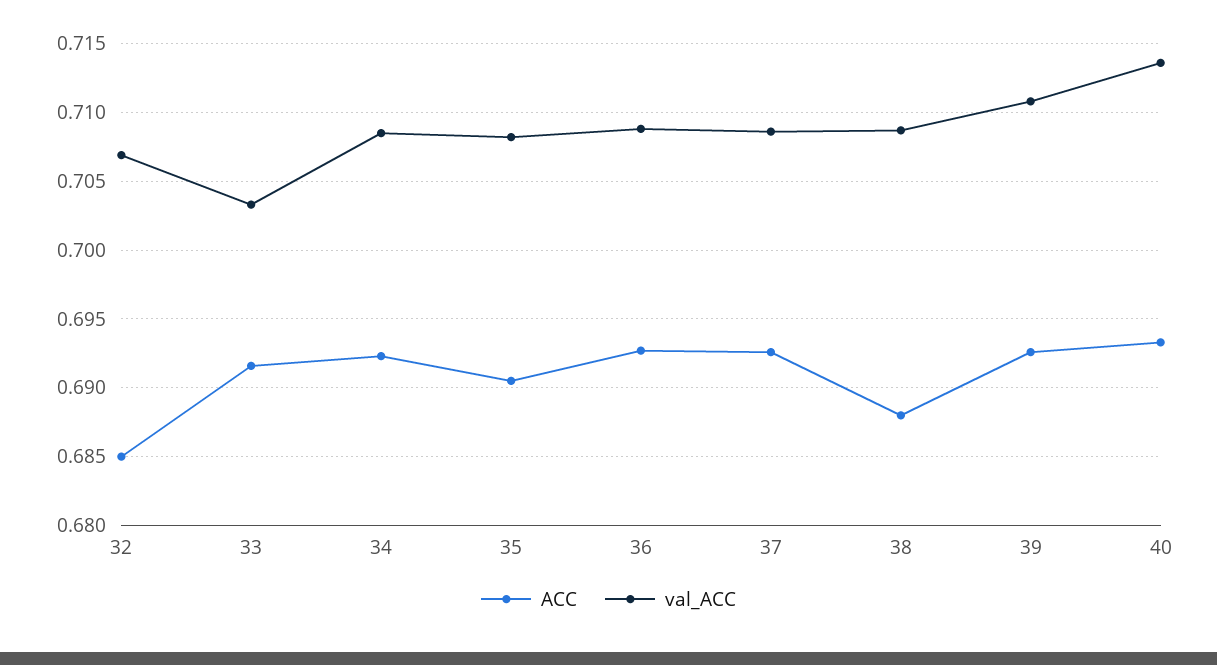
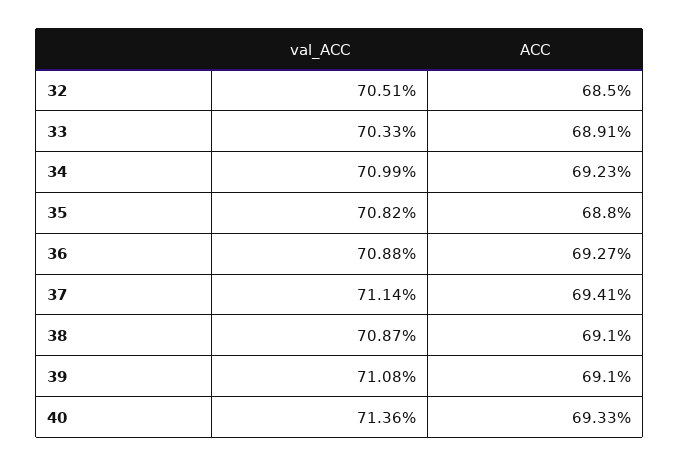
val_ACC, 32: 0.707 -> 0.7051
ACC, 33: 0.6915 -> 0.6891
val_ACC, 34: 0.7085 -> 0.7099
ACC, 35: 0.6905 -> 0.688
ACC, 37: 0.6925 -> 0.6941
val_ACC, 37: 0.7085 -> 0.7114
ACC, 38: 0.688 -> 0.691
ACC, 39: 0.6925 -> 0.691

